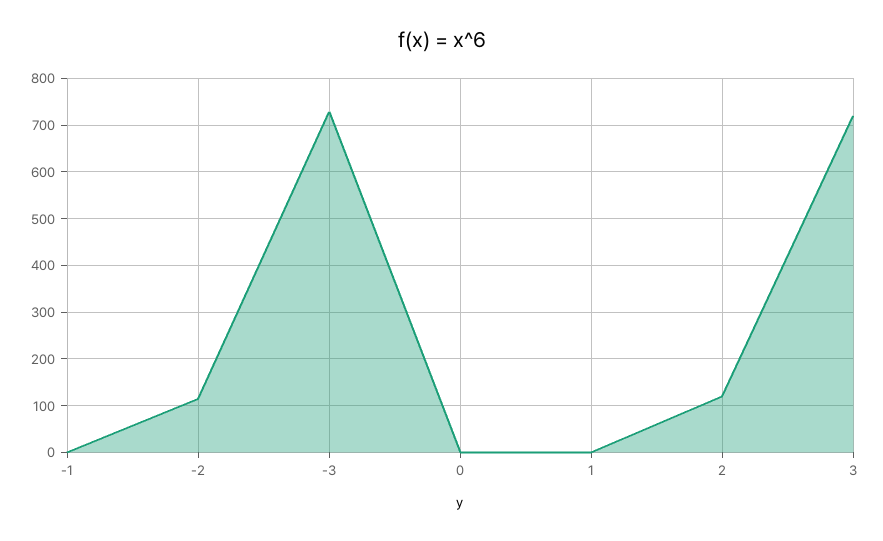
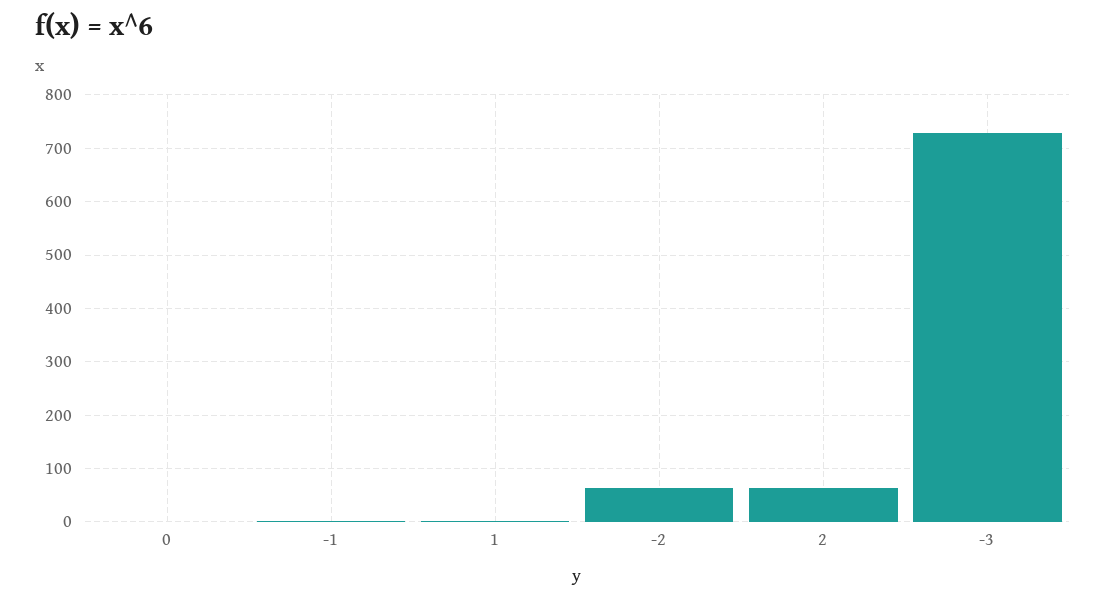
-2: 120 -> 60
2: 120 -> 60
3: 720 -> none

